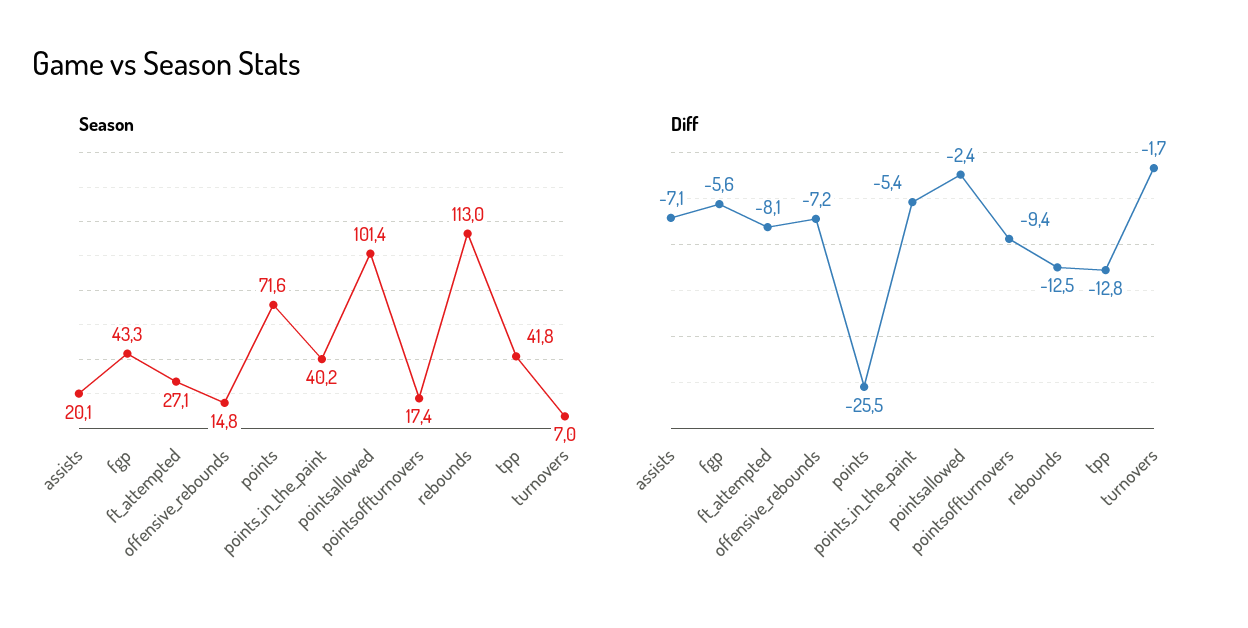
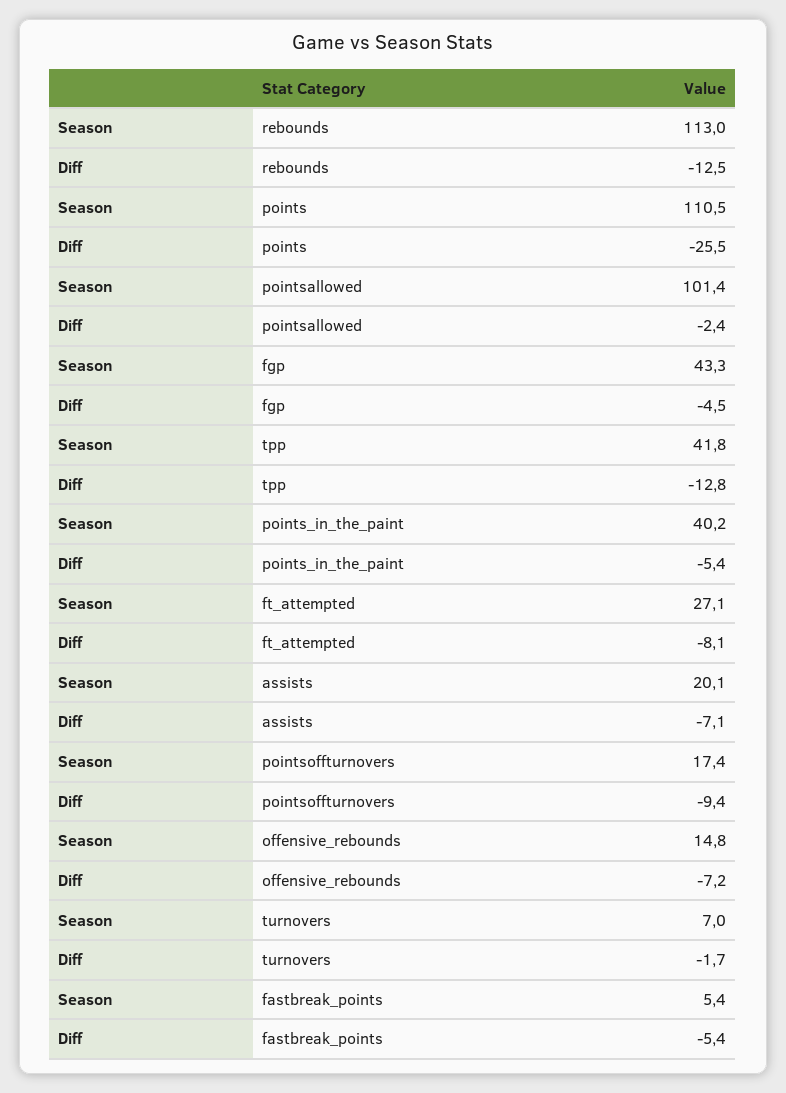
Season, points: 71.6 -> 110.5
Diff, fgp: -5.6 -> -4.5
Season, fastbreak_points: none -> 5.4
Diff, fastbreak_points: none -> -5.4

